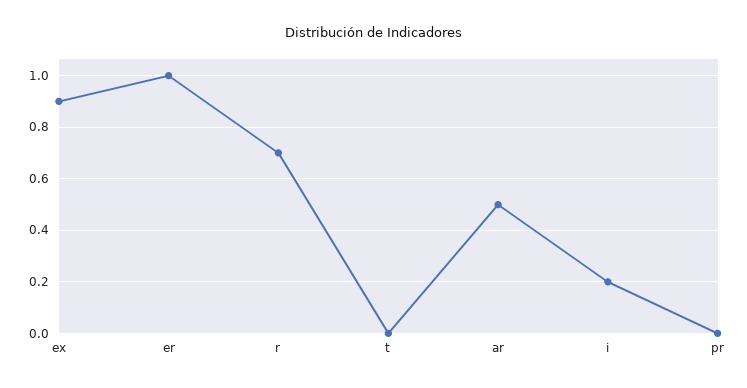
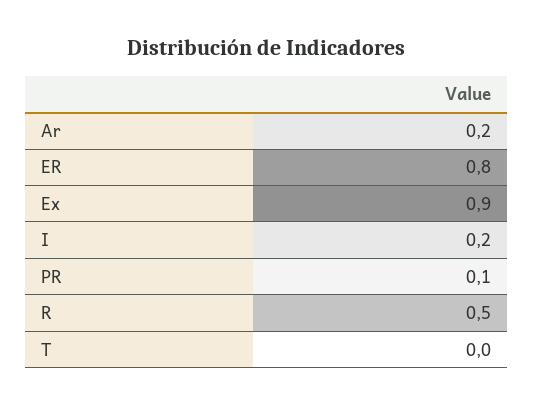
er: 1 -> 0.8
r: 0.7 -> 0.5
ar: 0.5 -> 0.2
pr: 0 -> 0.1

